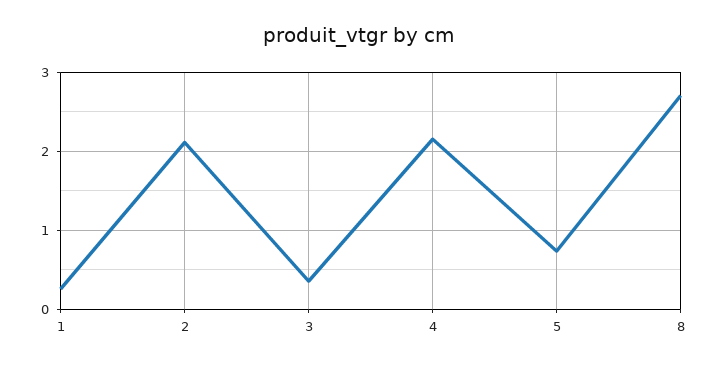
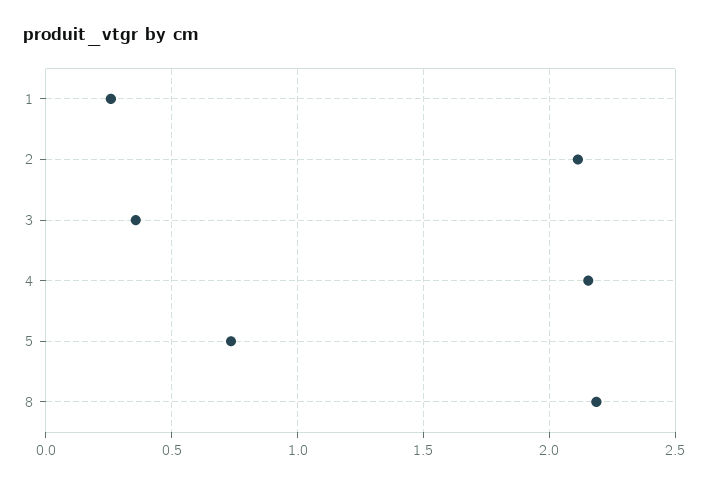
8: 2.7 -> 2.2

